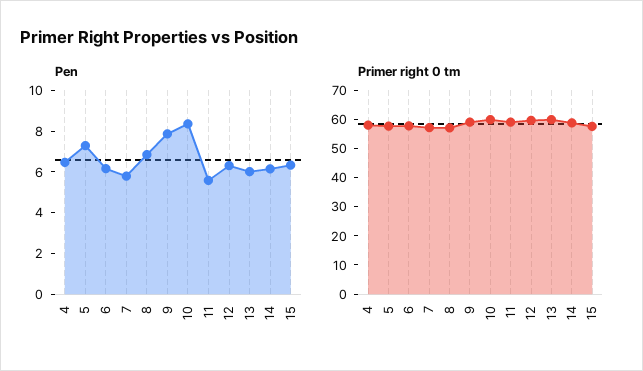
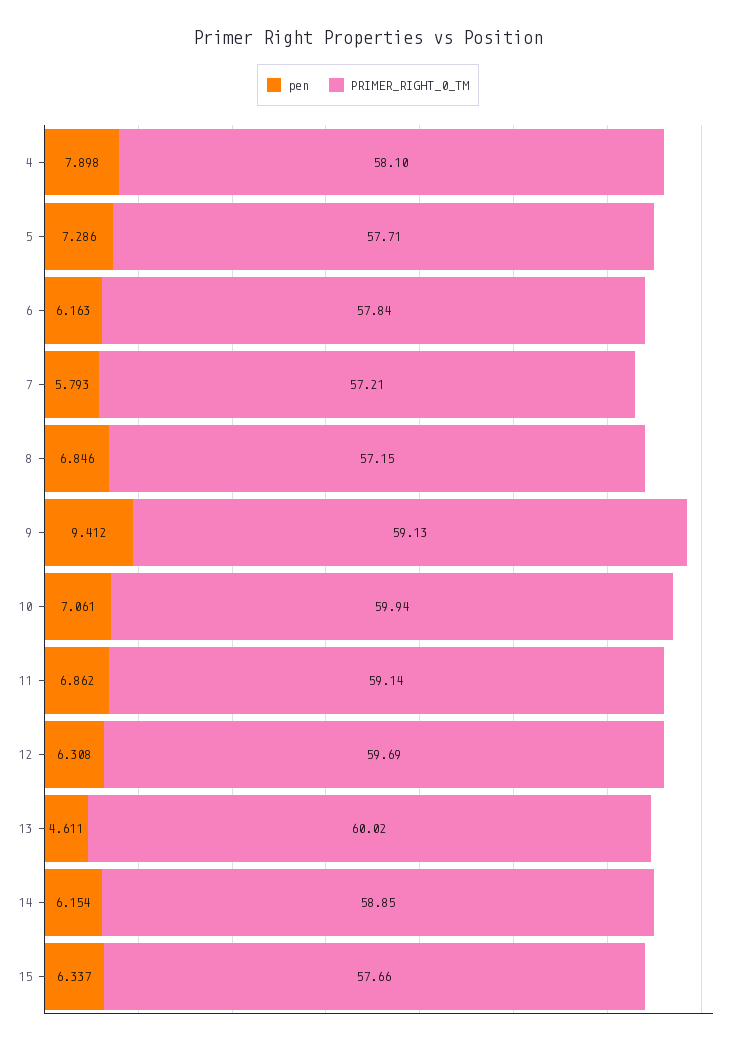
Pen, 4: 6.5 -> 7.898
Pen, 9: 8 -> 9.412
Pen, 10: 8.5 -> 7.061
Pen, 11: 5.5 -> 6.862
Pen, 13: 6 -> 4.611

